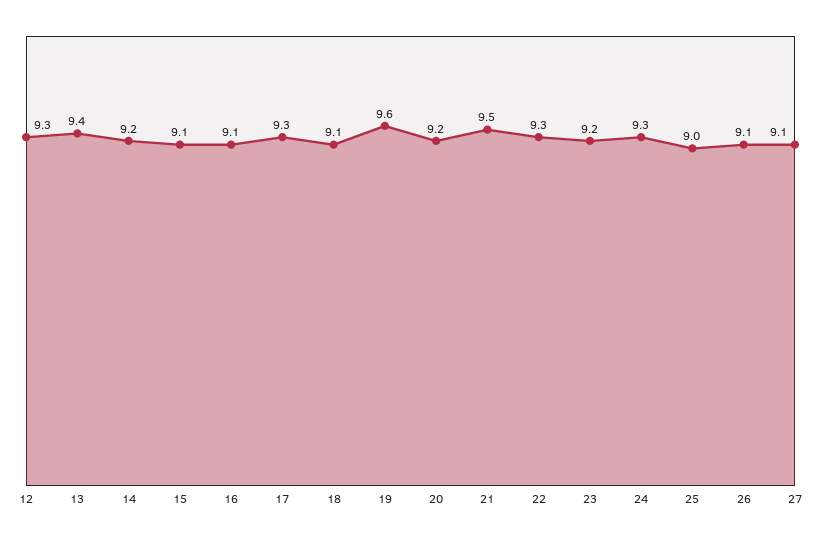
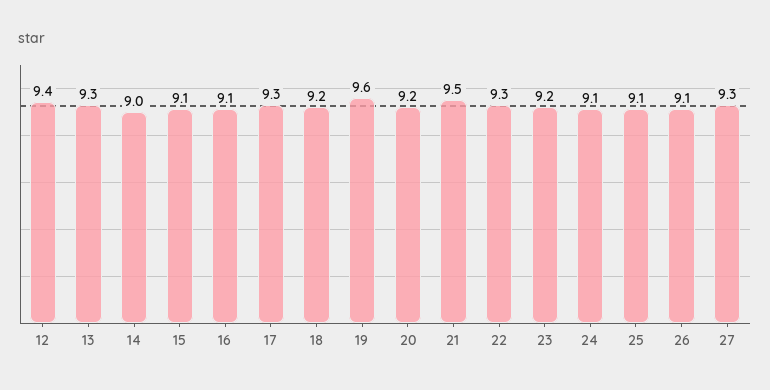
12: 9.3 -> 9.4
13: 9.4 -> 9.3
14: 9.2 -> 9
18: 9.1 -> 9.2
24: 9.3 -> 9.1
25: 9 -> 9.1
27: 9.1 -> 9.3

